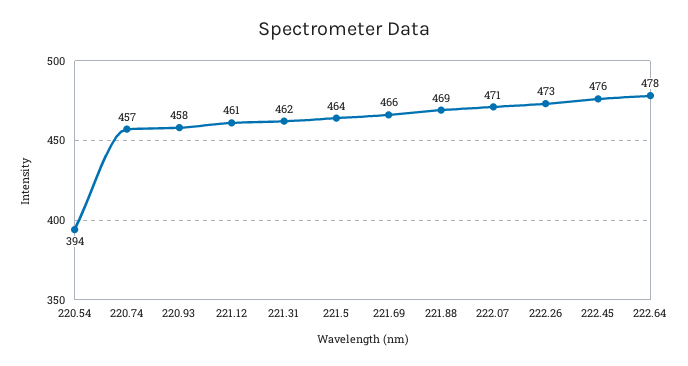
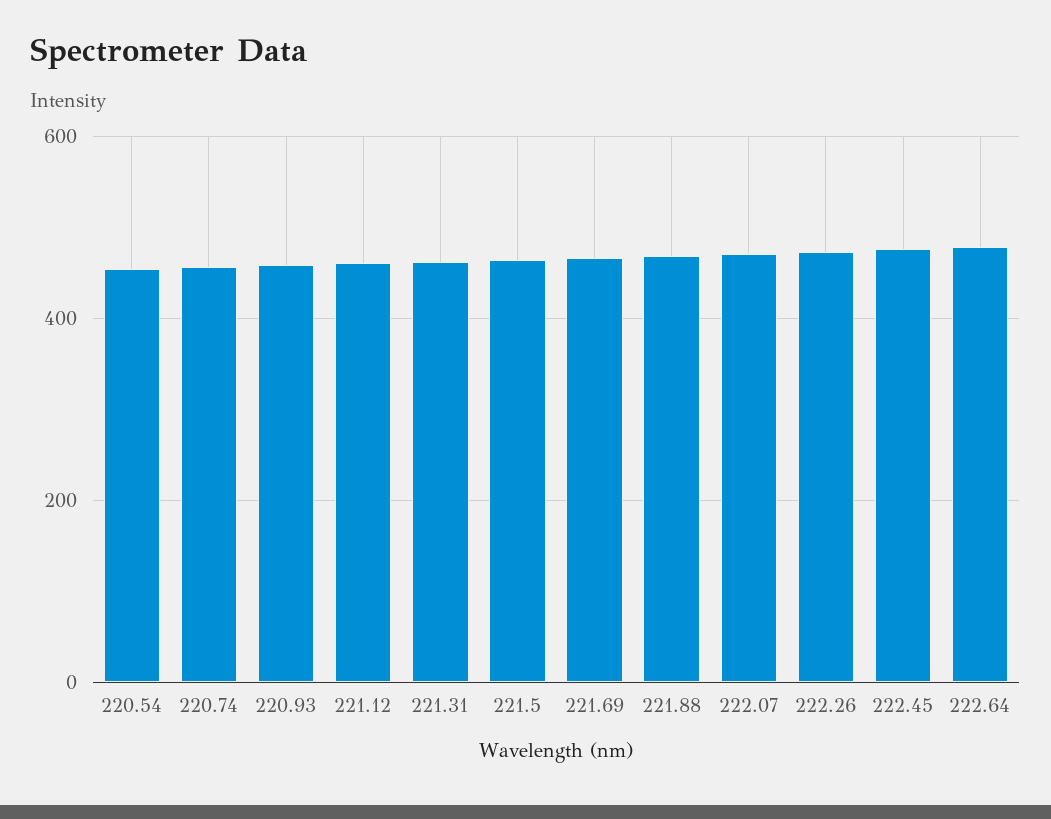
220.54: 394 -> 460

